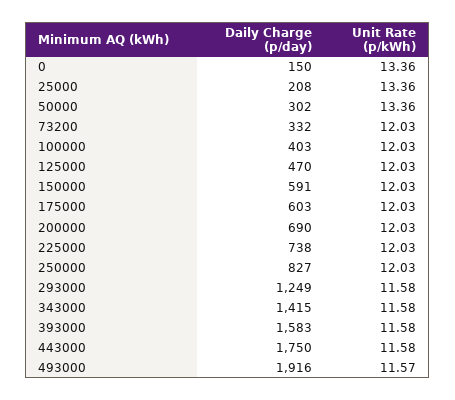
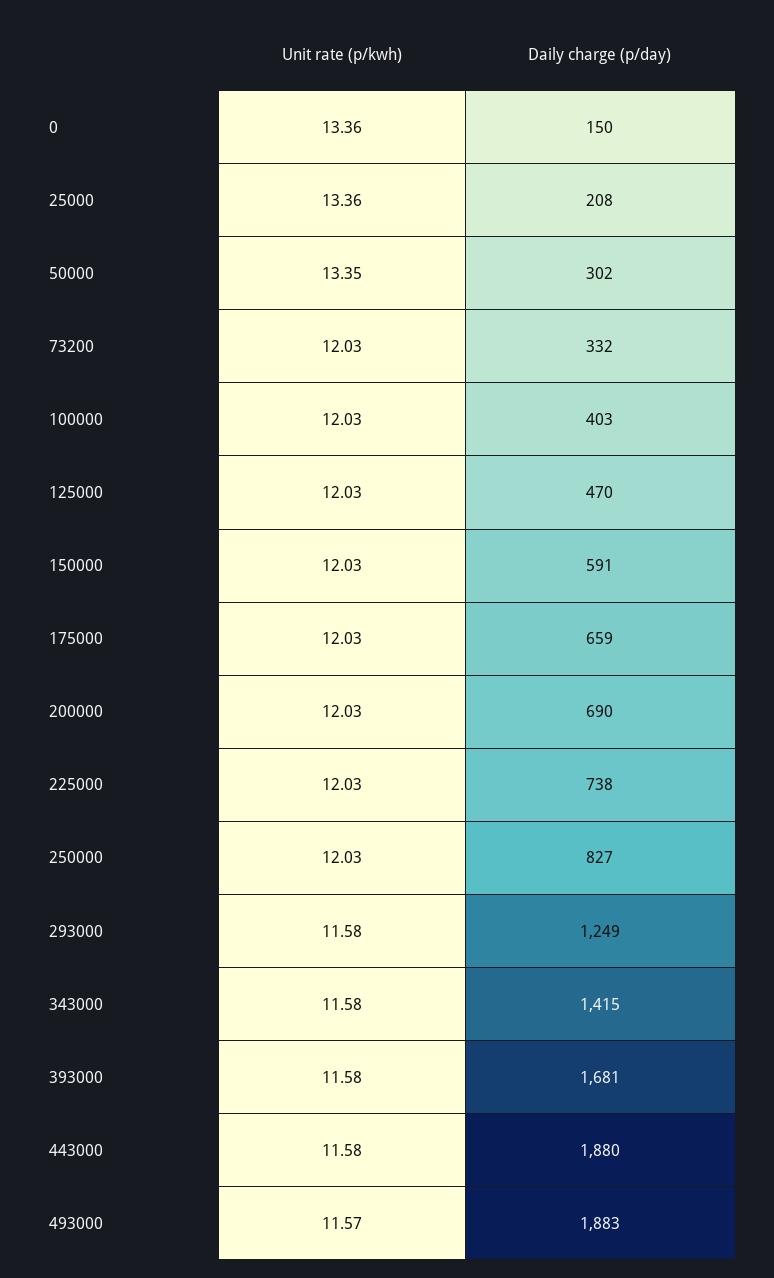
Unit Rate (p/kWh), 50000: 13.36 -> 13.35
Daily Charge (p/day), 175000: 603 -> 659
Daily Charge (p/day), 393000: 1583 -> 1681
Daily Charge (p/day), 443000: 1750 -> 1880
Daily Charge (p/day), 493000: 1916 -> 1883

